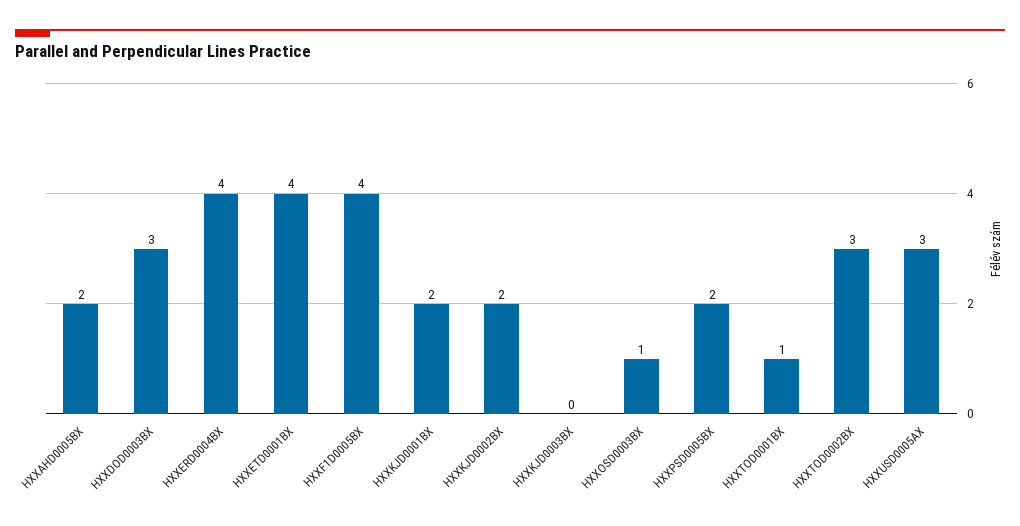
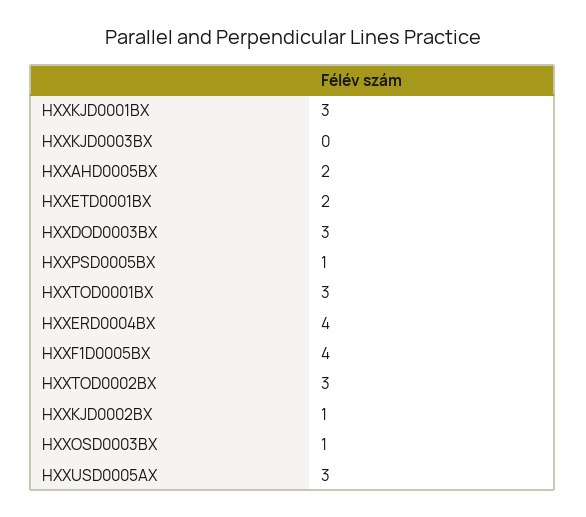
HXXETD0001BX: 4 -> 2
HXXKJD0001BX: 2 -> 3
HXXKJD0002BX: 2 -> 1
HXXPSD0005BX: 2 -> 1
HXXTOD0001BX: 1 -> 3

